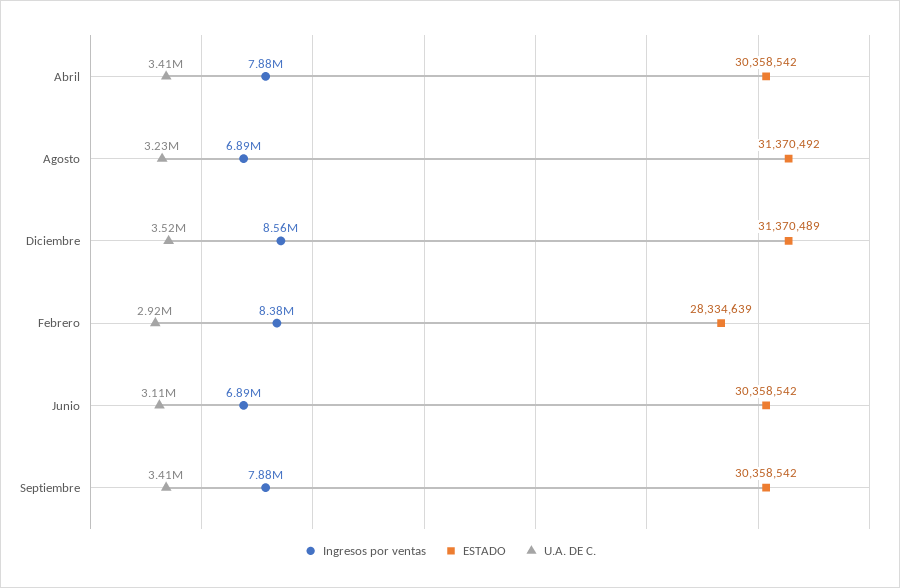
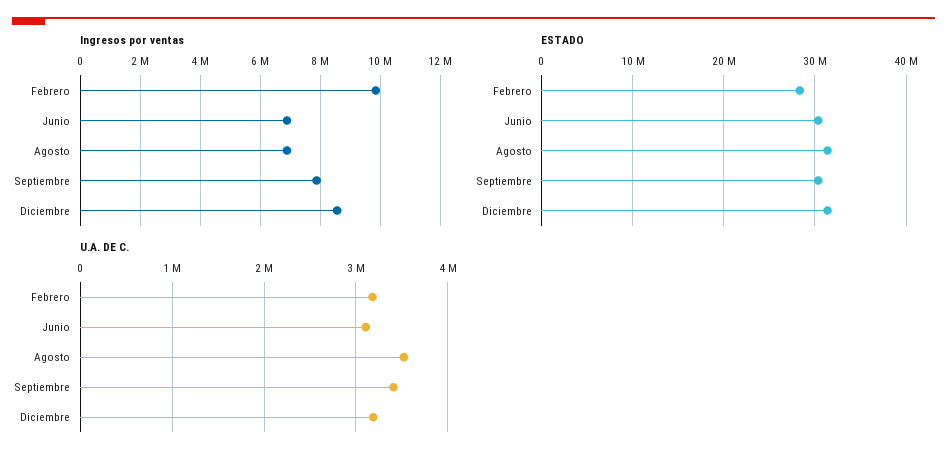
Ingresos por ventas, Abril: 7880000 -> none
ESTADO, Abril: 30358542 -> none
U.A. DE C., Abril: 3410000 -> none
U.A. DE C., Agosto: 3230000 -> 3500000
U.A. DE C., Diciembre: 3520000 -> 3200000
Ingresos por ventas, Febrero: 8380000 -> 9800000
U.A. DE C., Febrero: 2920000 -> 3200000

